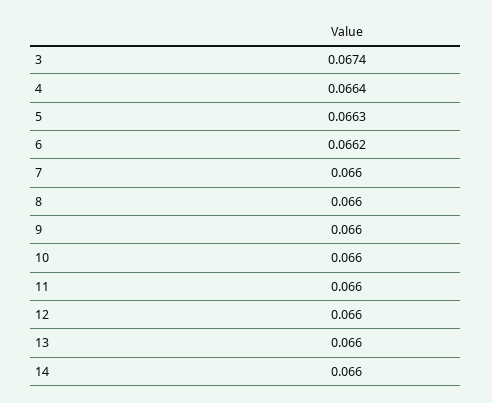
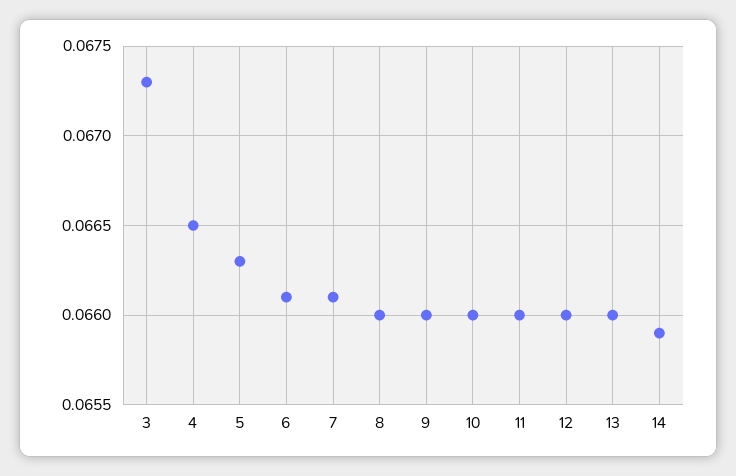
3: 0.0674 -> 0.0673
4: 0.0664 -> 0.0665
6: 0.0662 -> 0.0661
7: 0.066 -> 0.0661
14: 0.066 -> 0.0659

